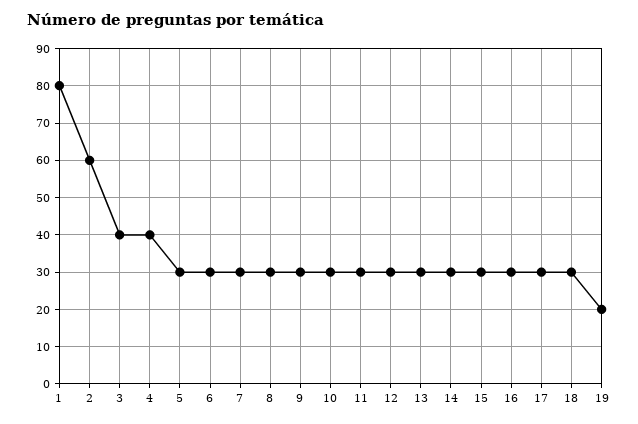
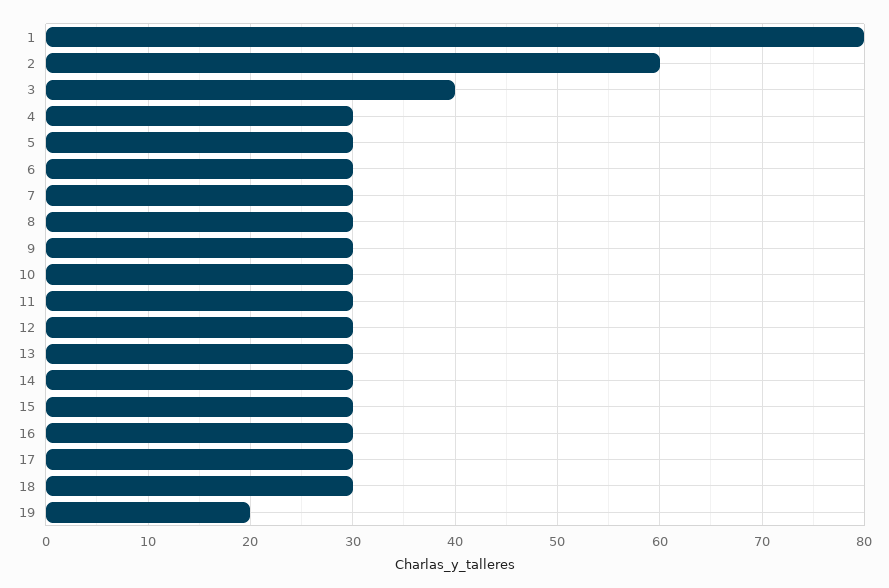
4: 40 -> 30

